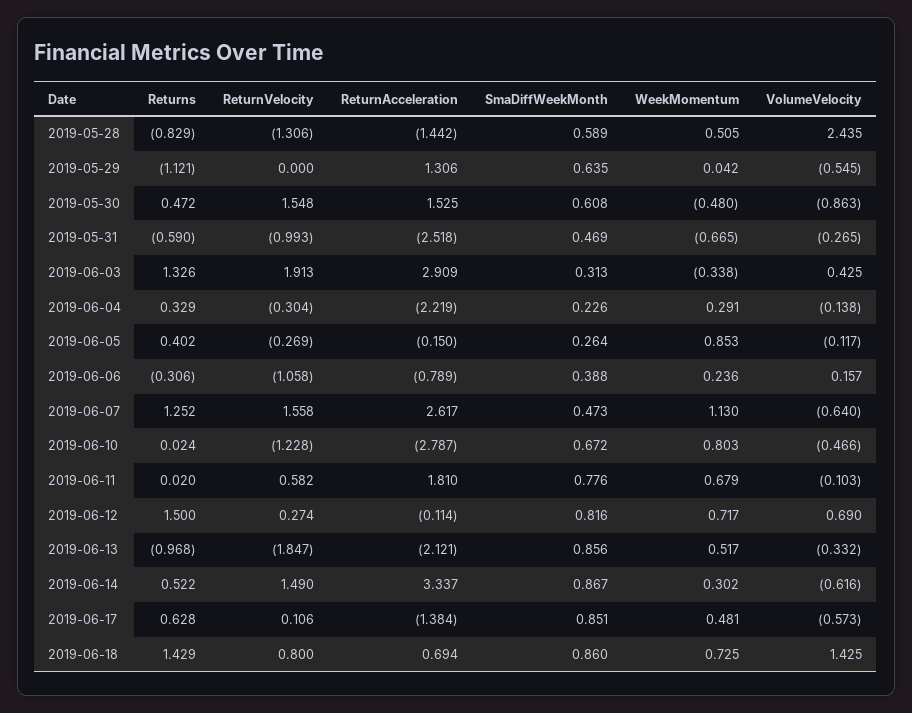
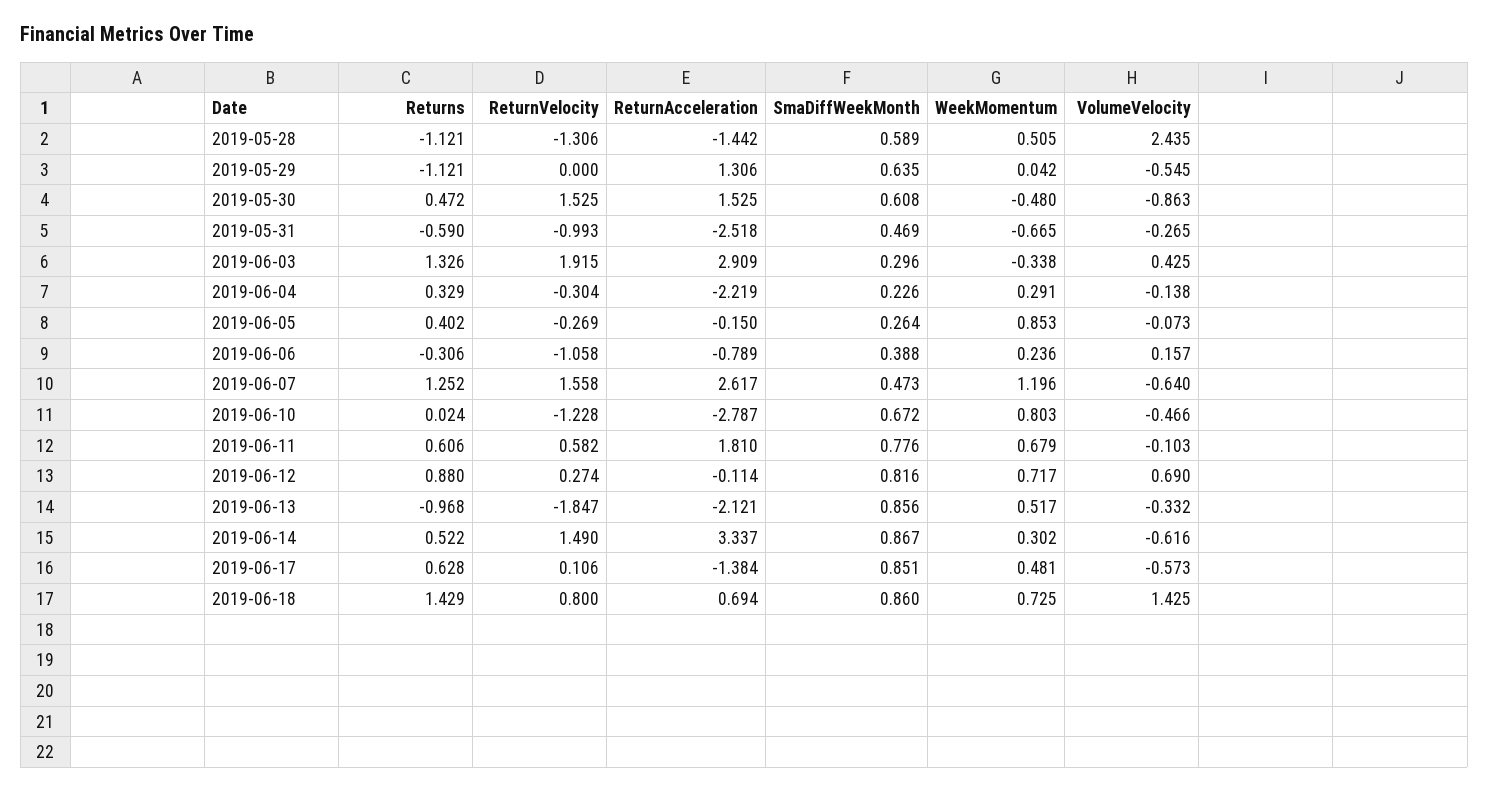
Returns, 2019-05-28: -0.829 -> -1.121
ReturnVelocity, 2019-05-30: 1.548 -> 1.525
ReturnVelocity, 2019-06-03: 1.913 -> 1.915
SmaDiffWeekMonth, 2019-06-03: 0.313 -> 0.296
VolumeVelocity, 2019-06-05: -0.117 -> -0.073
WeekMomentum, 2019-06-07: 1.13 -> 1.196
Returns, 2019-06-11: 0.02 -> 0.606
Returns, 2019-06-12: 1.5 -> 0.88

